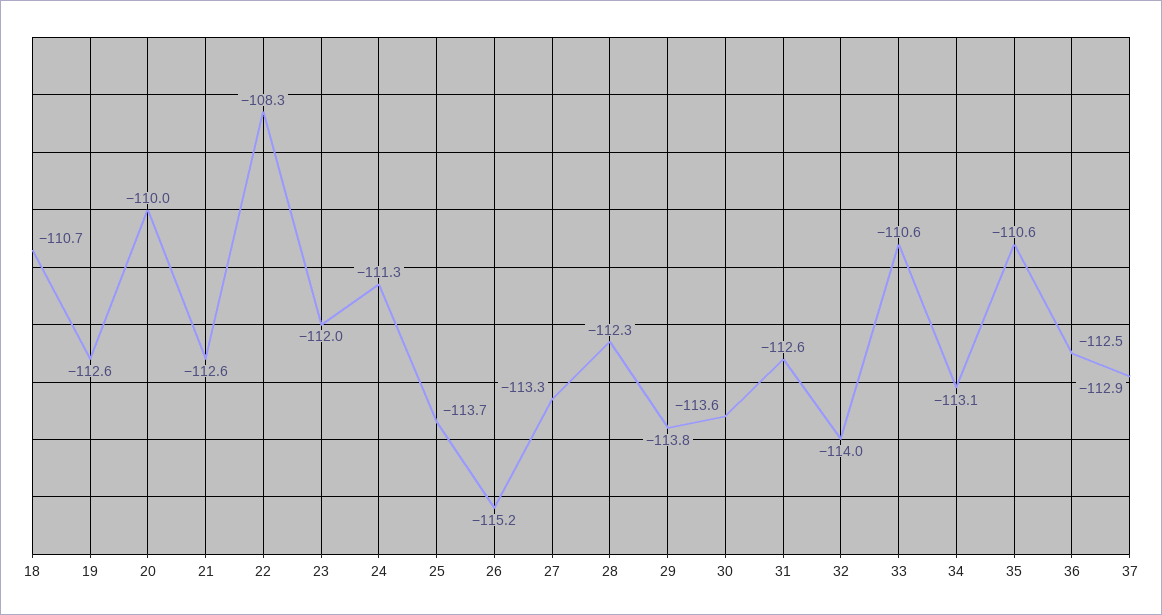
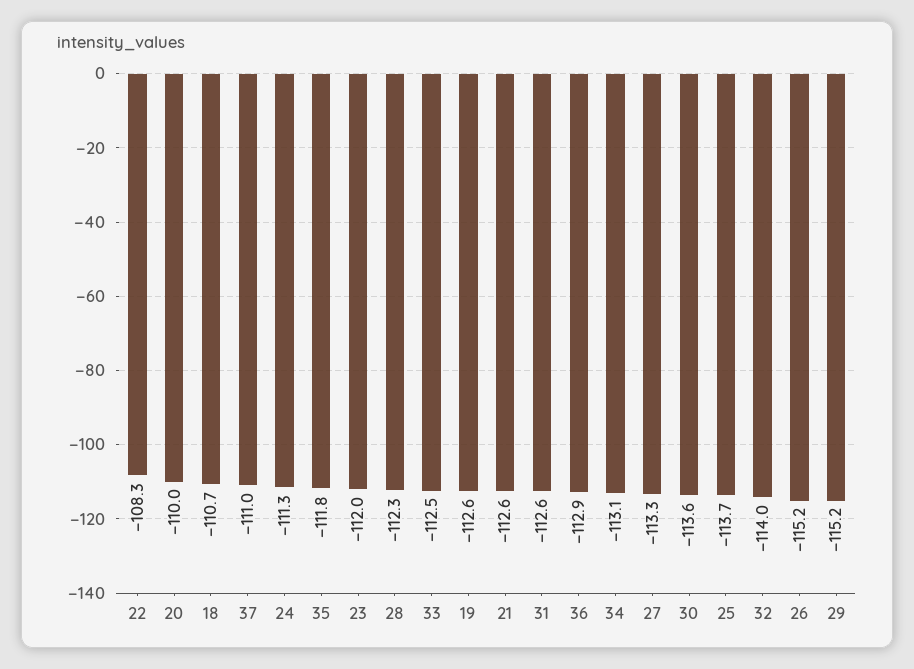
29: -113.8 -> -115.2
33: -110.6 -> -112.5
35: -110.6 -> -111.8
36: -112.5 -> -112.9
37: -112.9 -> -111

